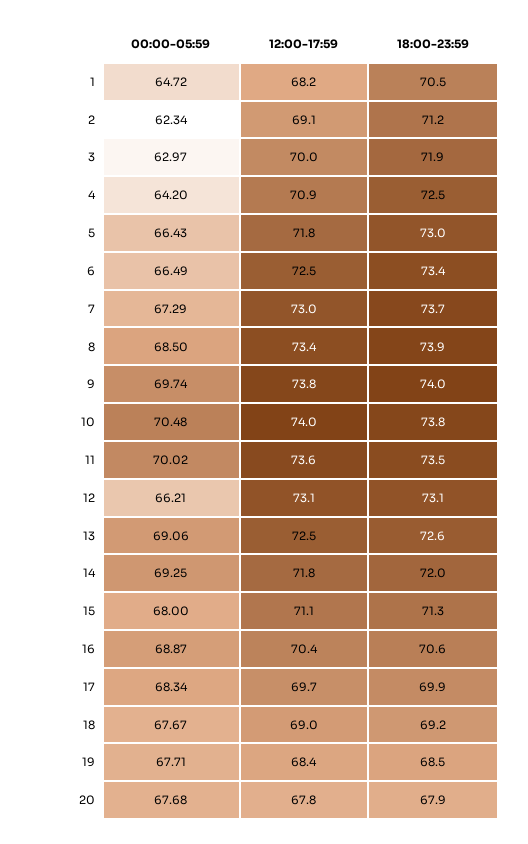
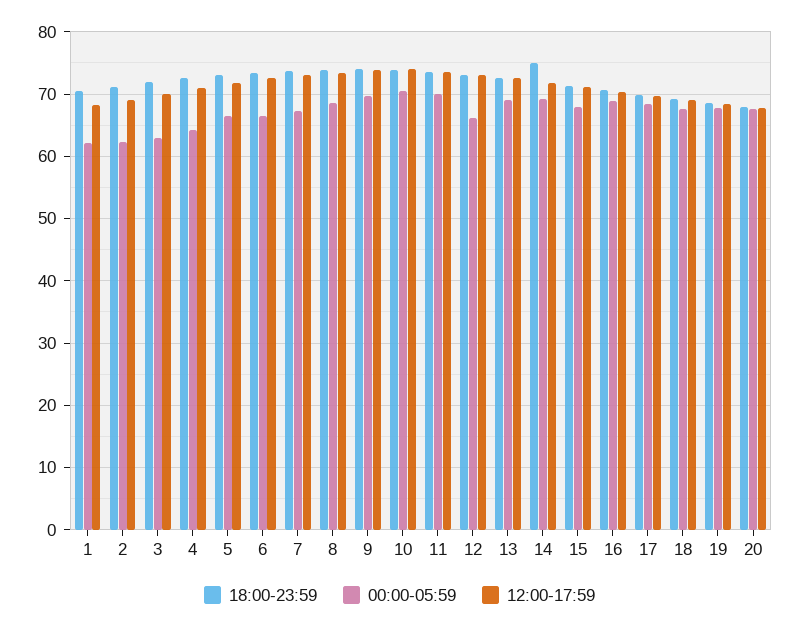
00:00-05:59, 1: 64.72 -> 62
18:00-23:59, 14: 72 -> 75

